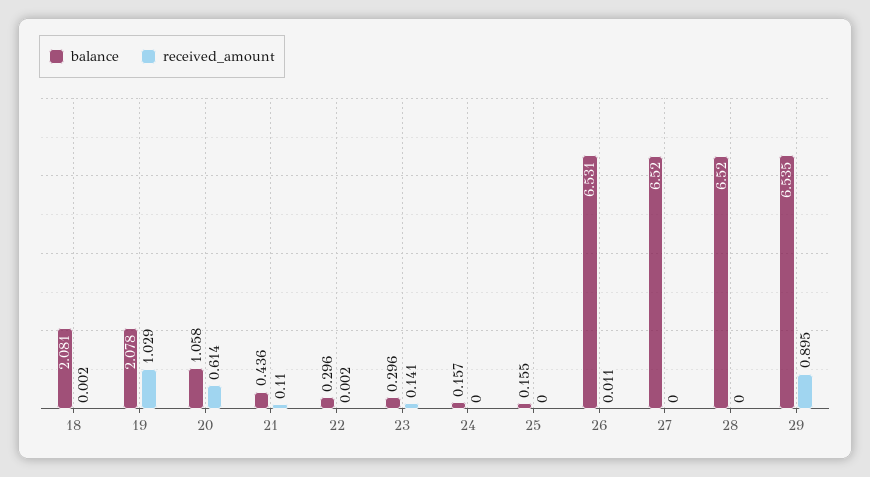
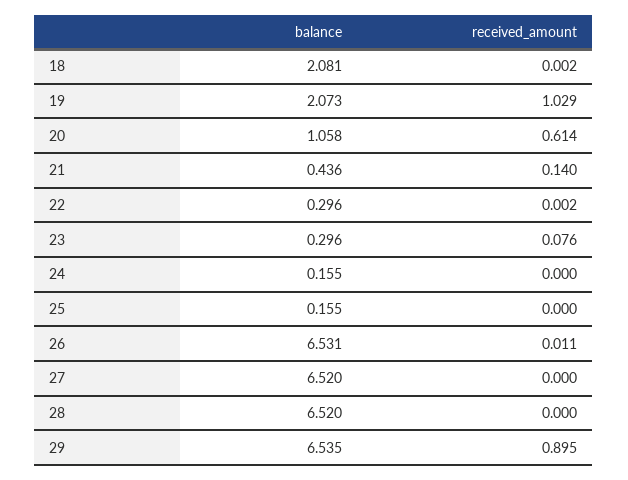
balance, 19: 2.078 -> 2.073
received_amount, 21: 0.11 -> 0.14
received_amount, 23: 0.141 -> 0.076
balance, 24: 0.157 -> 0.155

